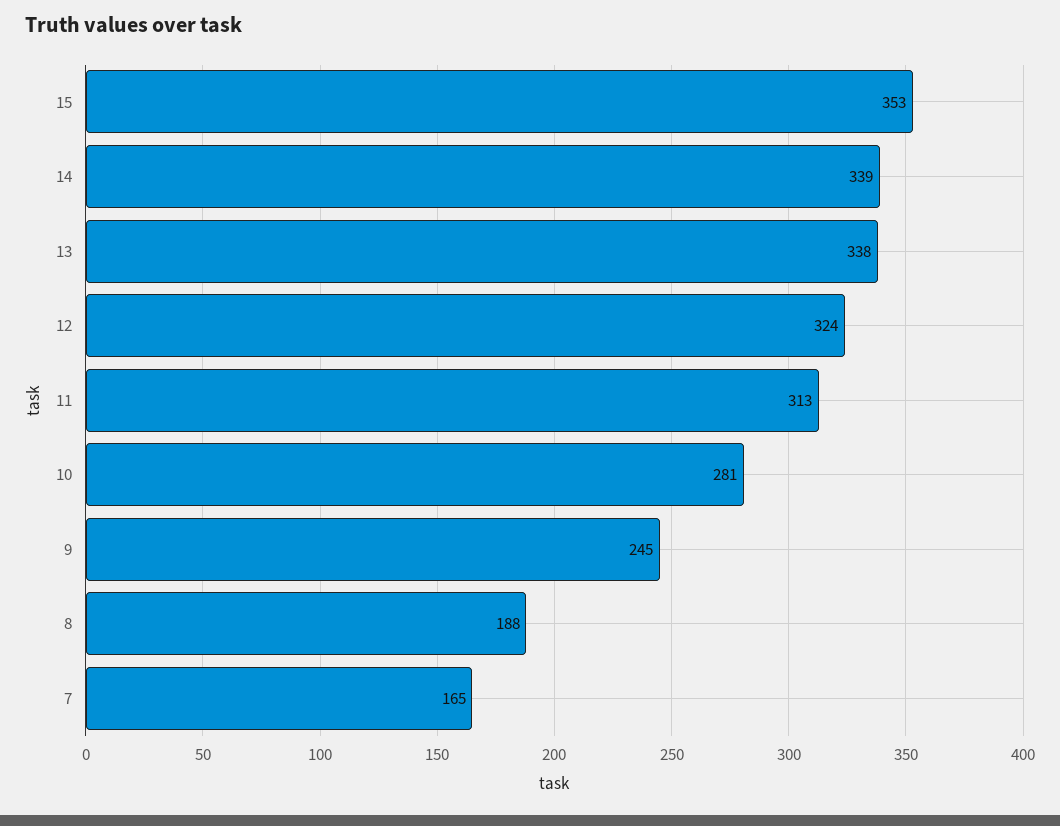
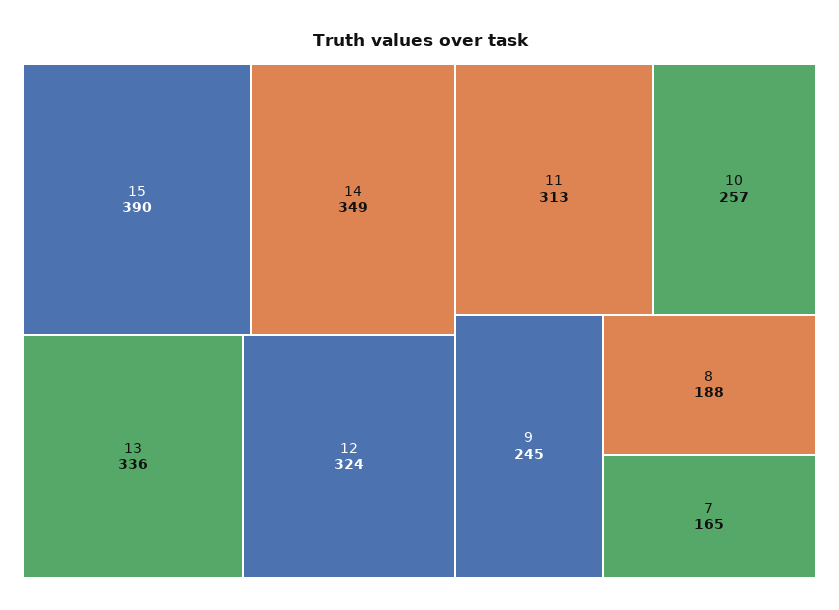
15: 353 -> 390
14: 339 -> 349
13: 338 -> 336
10: 281 -> 257

